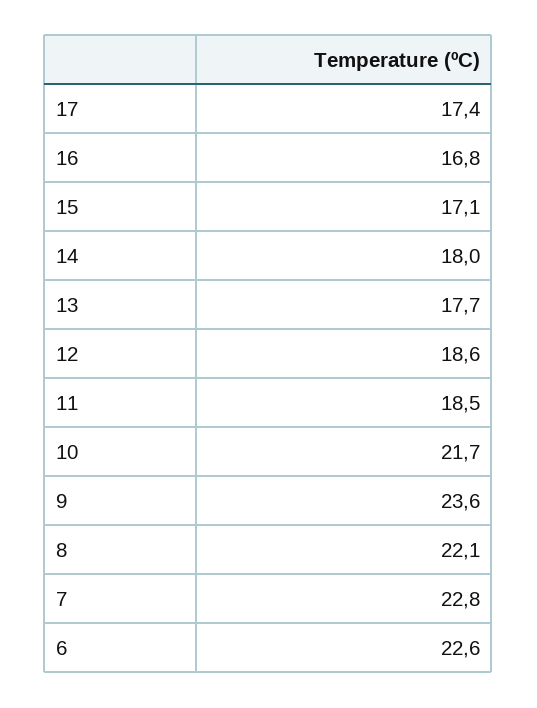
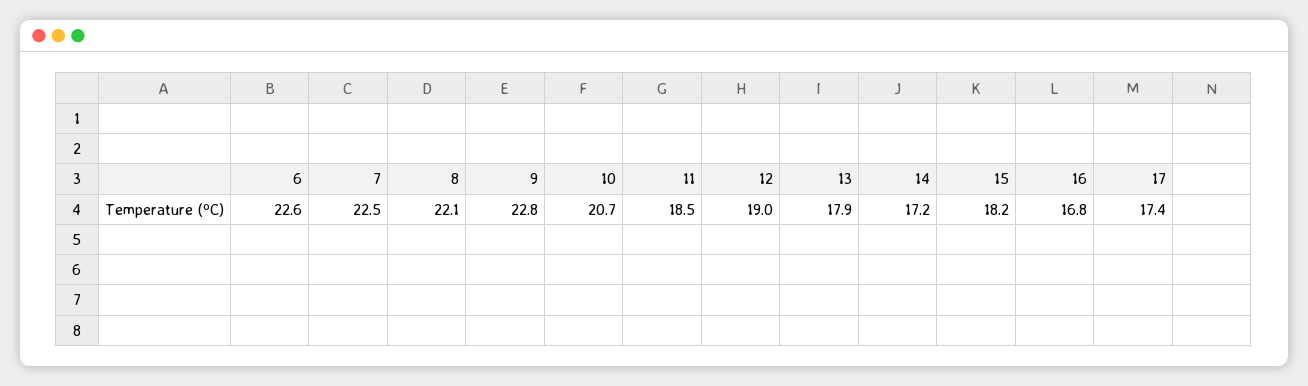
15: 17.1 -> 18.2
14: 18 -> 17.2
13: 17.7 -> 17.9
12: 18.6 -> 19
10: 21.7 -> 20.7
9: 23.6 -> 22.8
7: 22.8 -> 22.5

